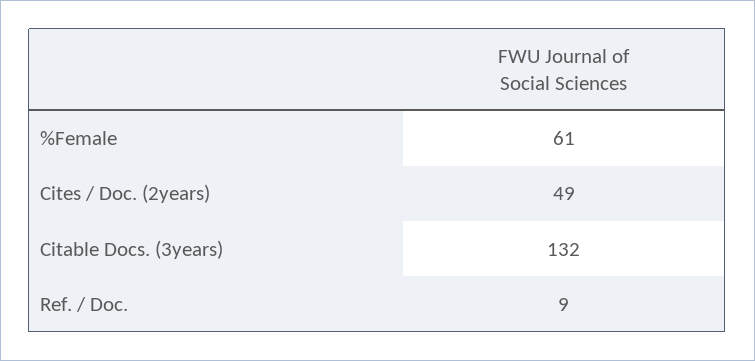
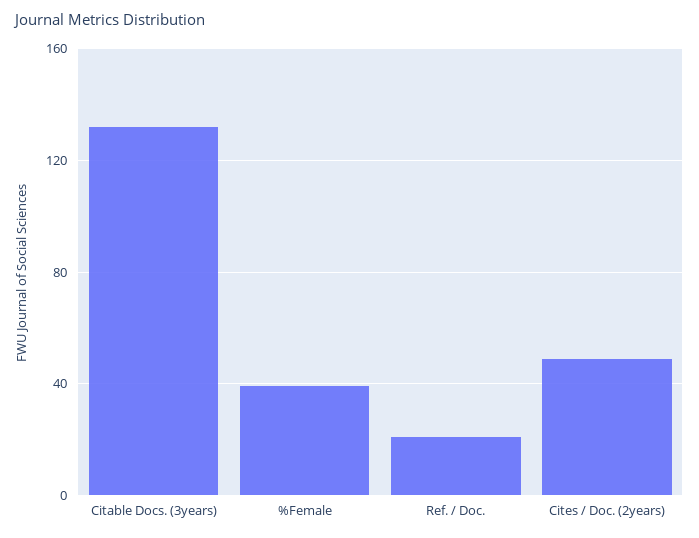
%Female: 61 -> 40
Ref. / Doc.: 9 -> 20

